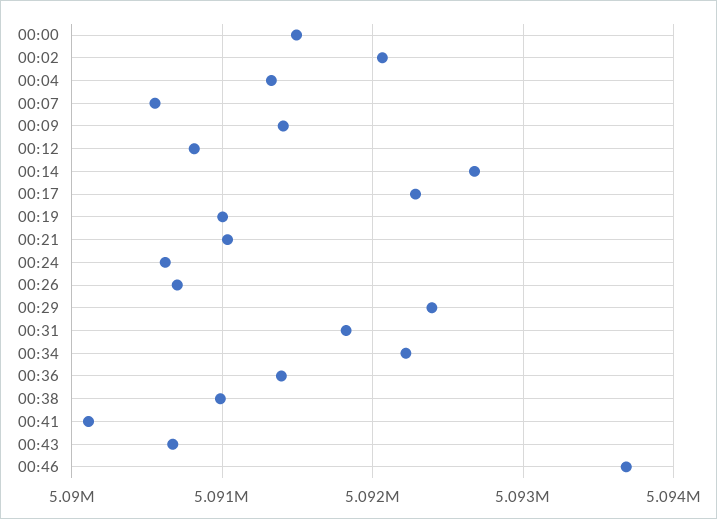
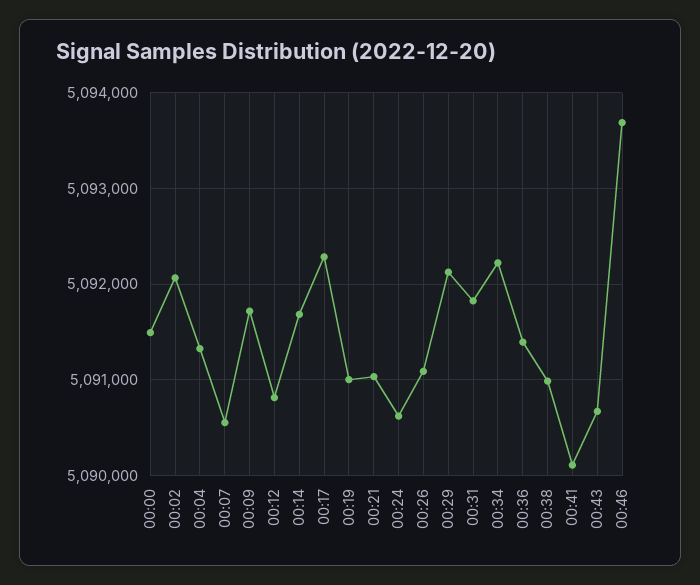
00:09: 5091400 -> 5091700
00:14: 5092700 -> 5091700
00:26: 5090700 -> 5091100
00:29: 5092400 -> 5092100

